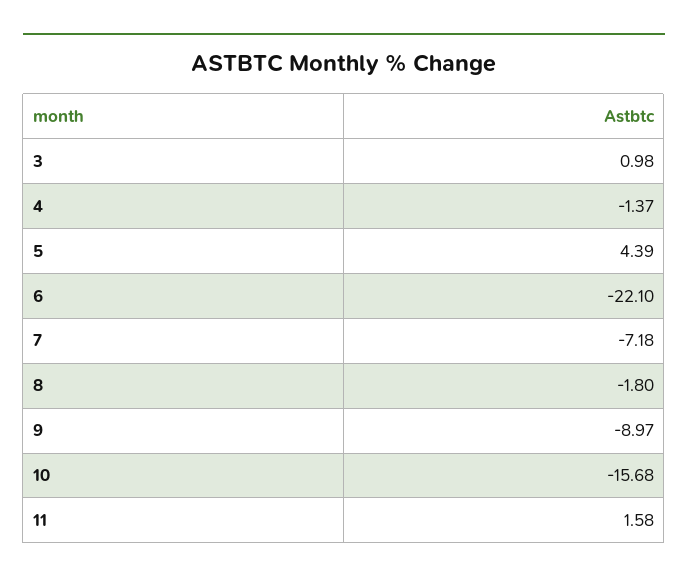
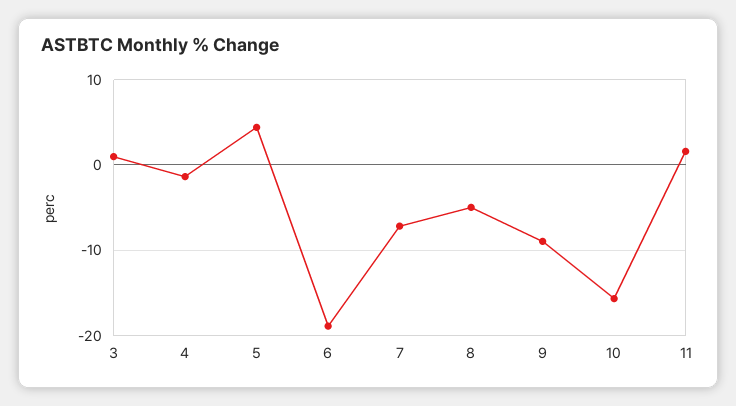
6: -22.1 -> -19
8: -1.8 -> -5

